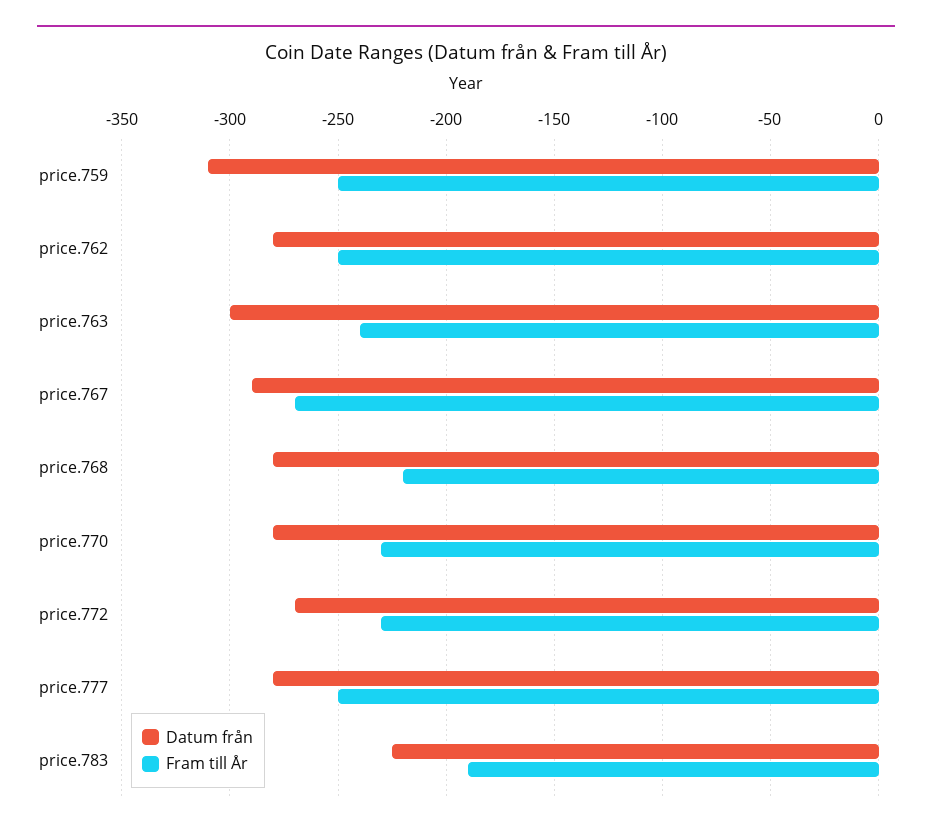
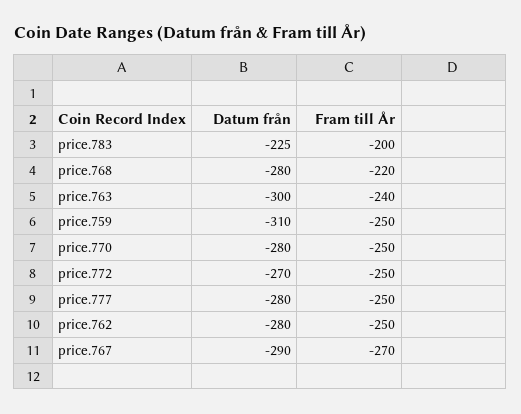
Fram till År, price.770: -230 -> -250
Fram till År, price.772: -230 -> -250
Fram till År, price.783: -190 -> -200

